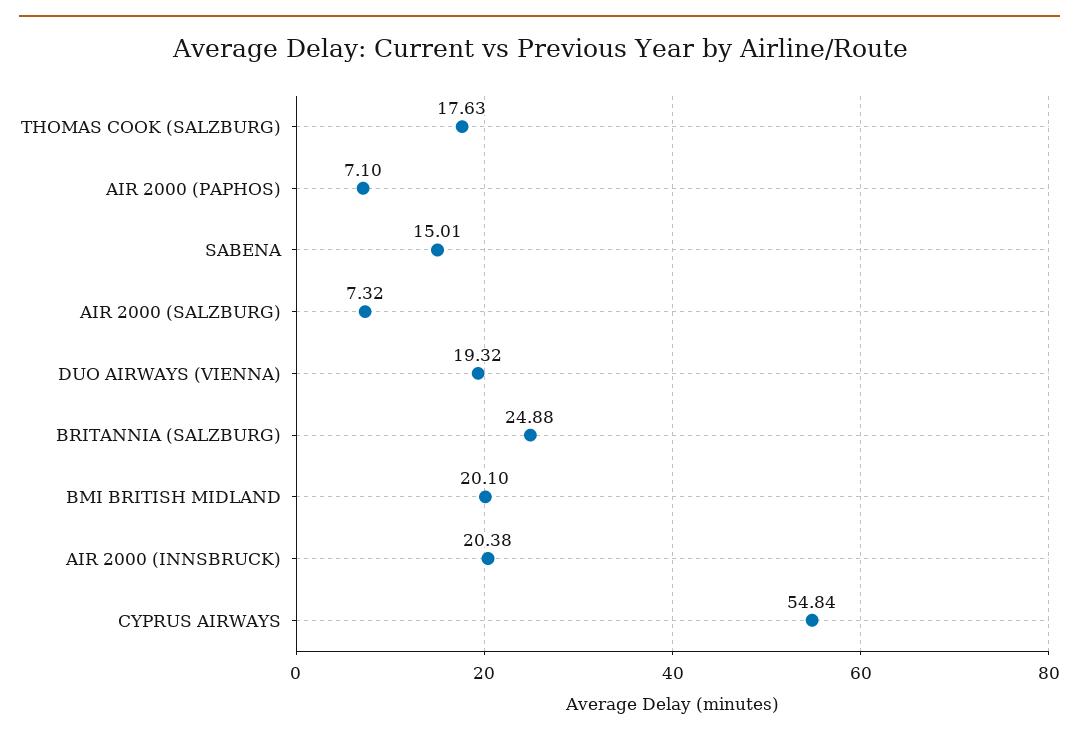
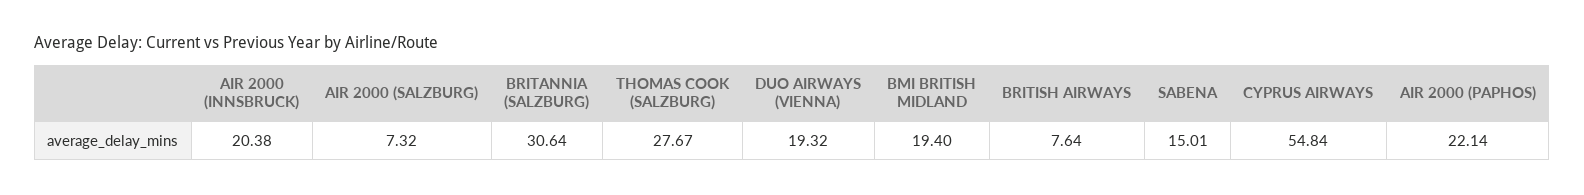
THOMAS COOK (SALZBURG): 17.63 -> 27.67
AIR 2000 (PAPHOS): 7.1 -> 22.14
BRITANNIA (SALZBURG): 24.88 -> 30.64
BMI BRITISH MIDLAND: 20.1 -> 19.4
BRITISH AIRWAYS: none -> 7.64

